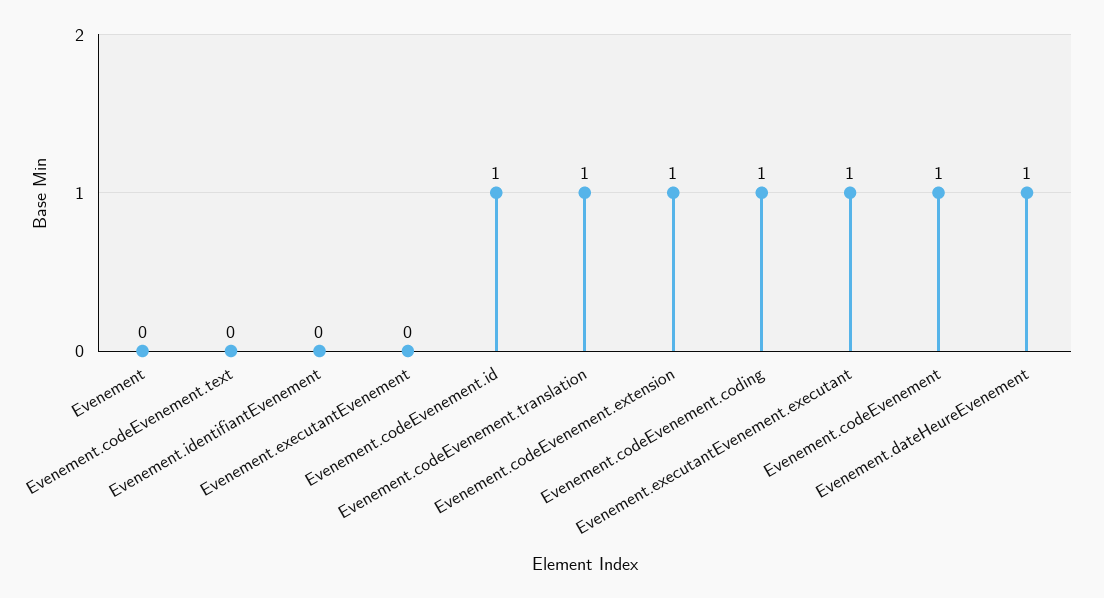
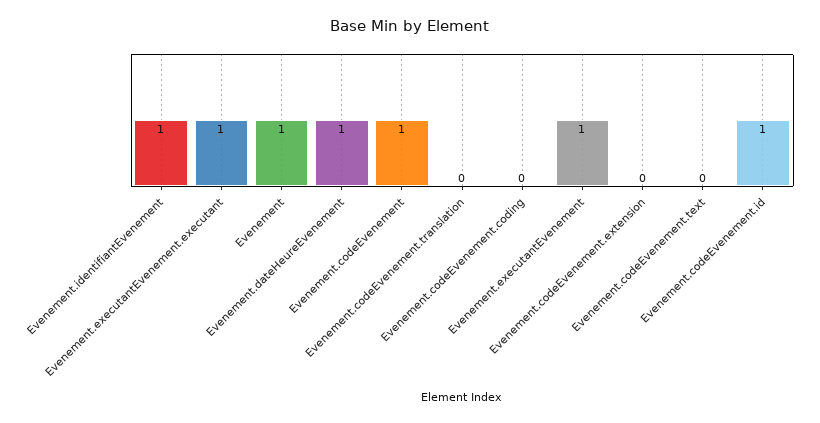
Evenement: 0 -> 1
Evenement.identifiantEvenement: 0 -> 1
Evenement.executantEvenement: 0 -> 1
Evenement.codeEvenement.translation: 1 -> 0
Evenement.codeEvenement.extension: 1 -> 0
Evenement.codeEvenement.coding: 1 -> 0

